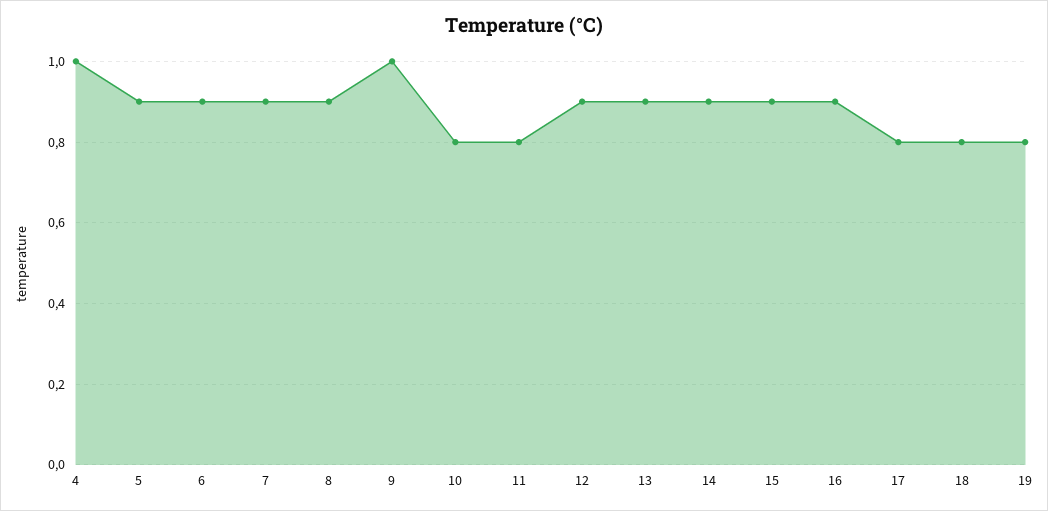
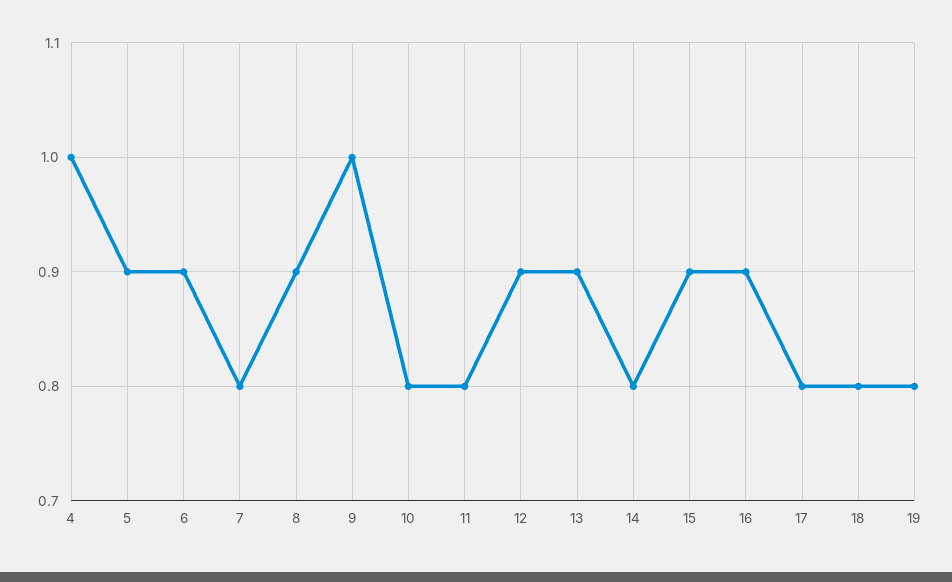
7: 0.9 -> 0.8
14: 0.9 -> 0.8

